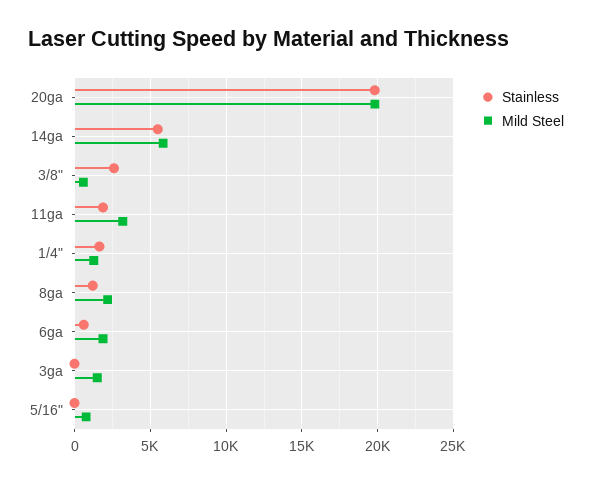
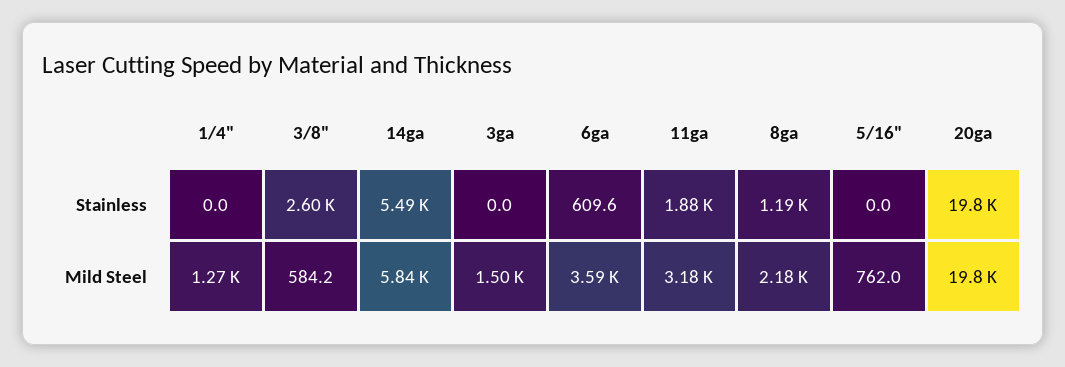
Stainless, 1/4": 1500 -> 0
Mild Steel, 6ga: 2000 -> 3590

